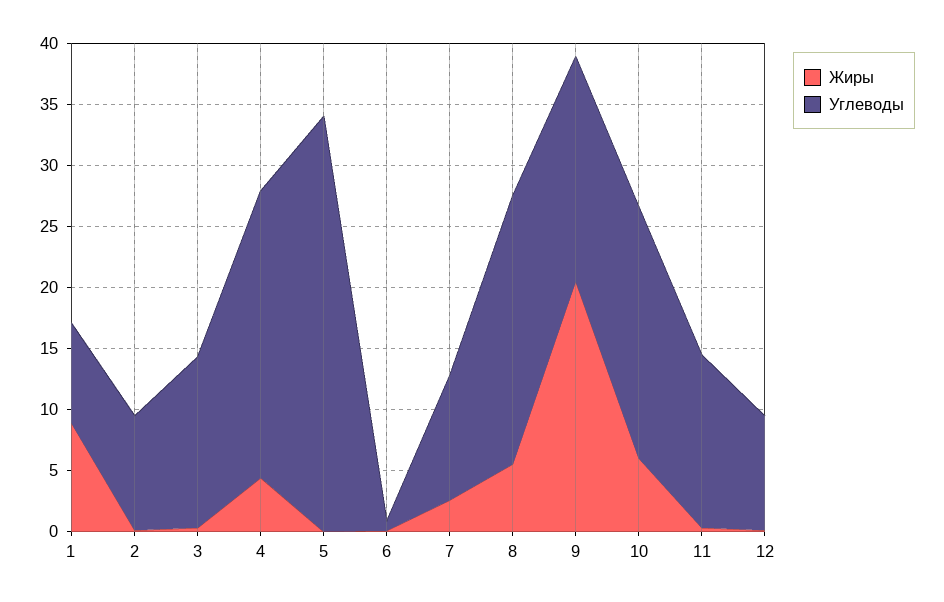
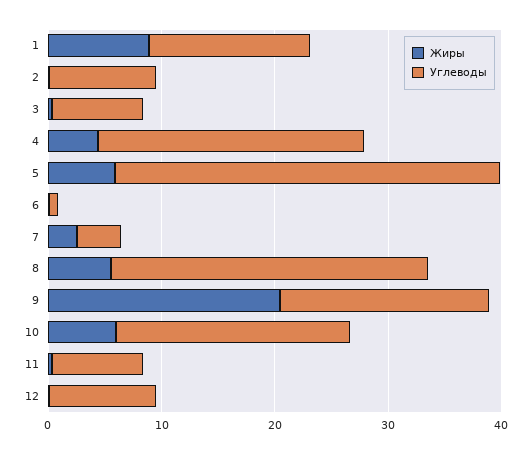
Углеводы, 1: 8 -> 14
Углеводы, 3: 14 -> 8
Жиры, 5: 0 -> 6
Углеводы, 7: 10 -> 4
Углеводы, 8: 22 -> 28
Углеводы, 11: 14 -> 8

